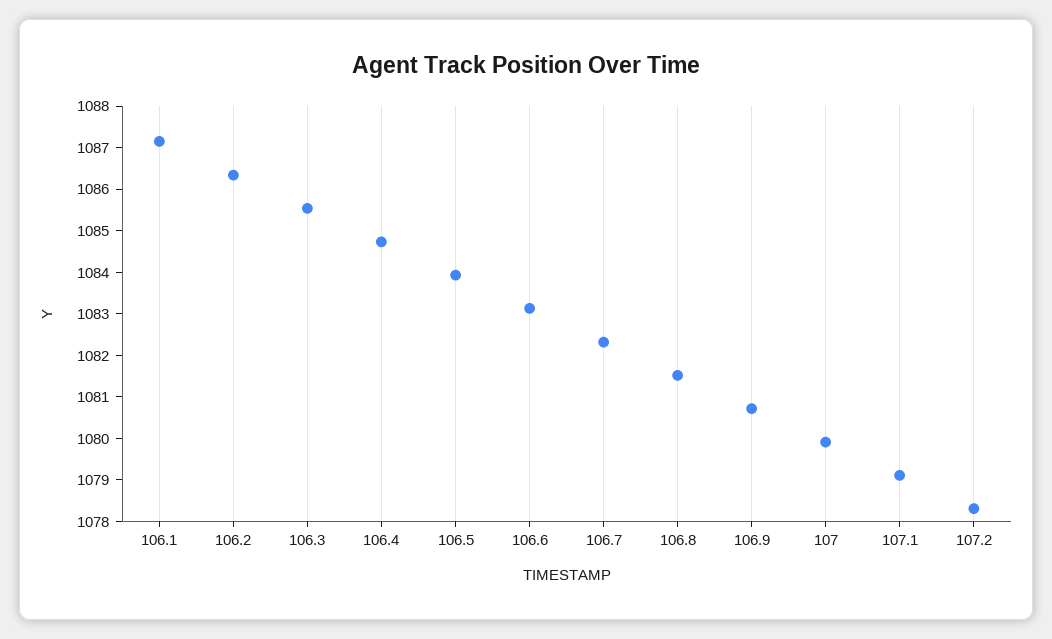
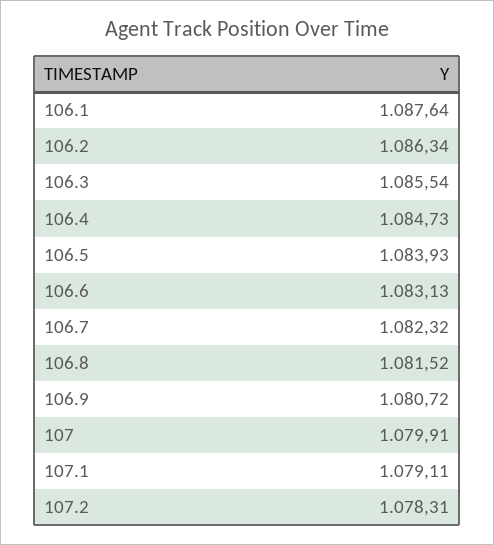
106.1: 1087.2 -> 1087.64

